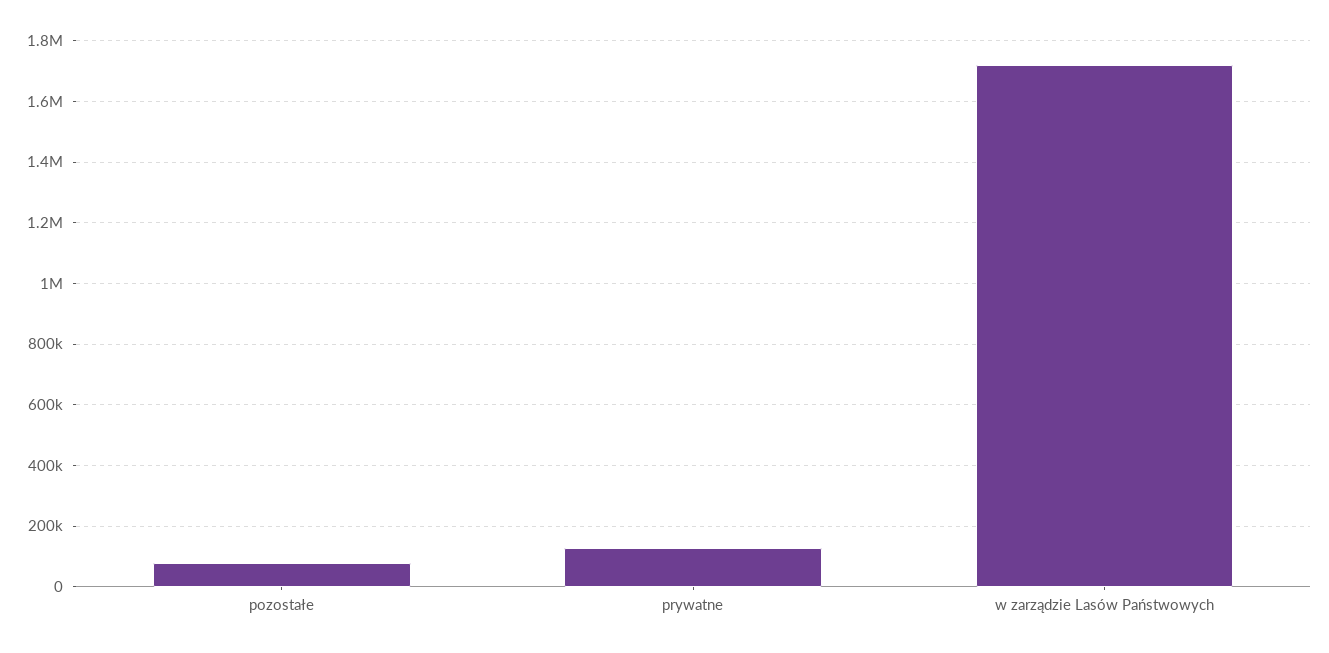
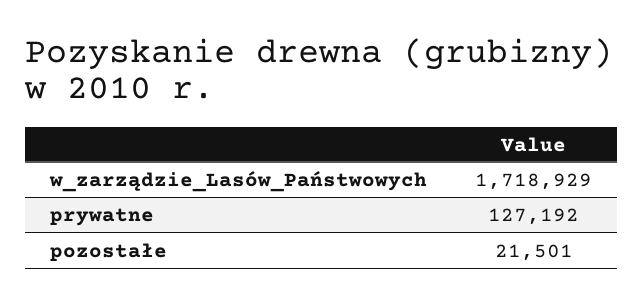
pozostałe: 80000 -> 21501

